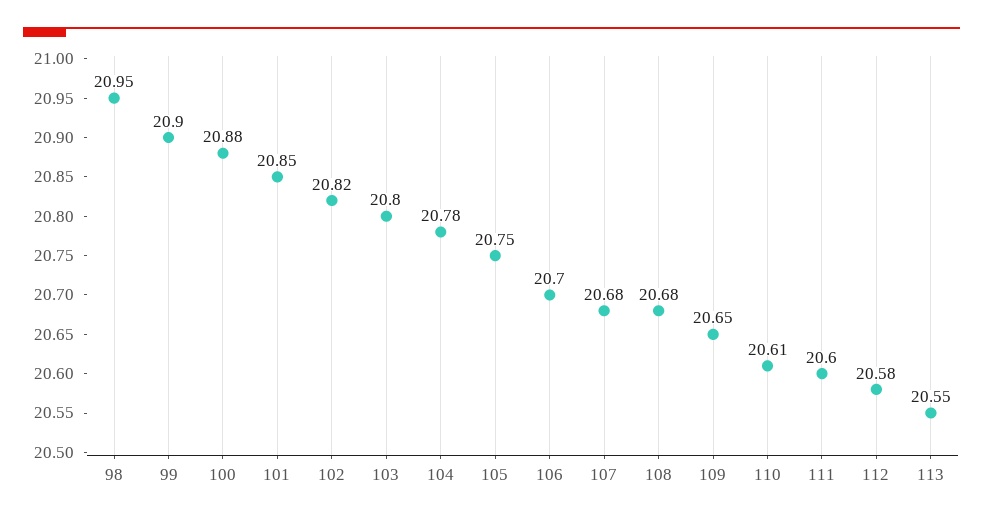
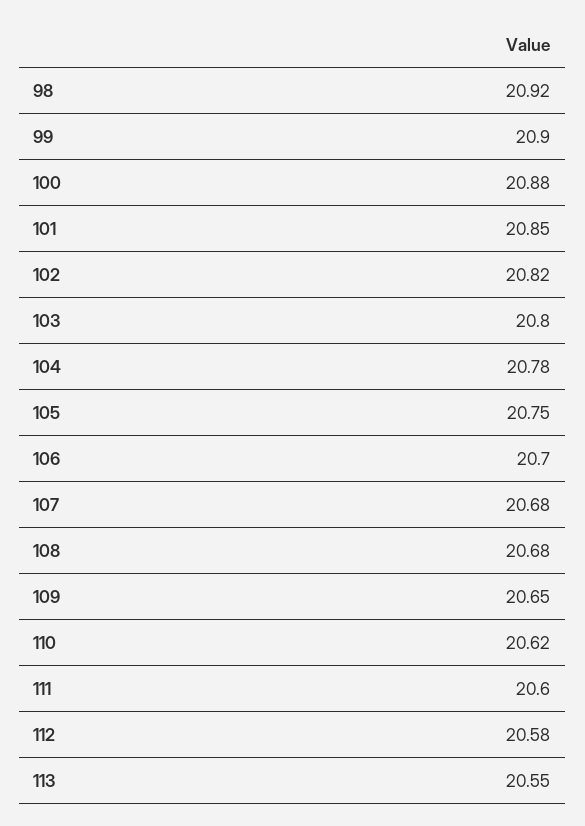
98: 20.95 -> 20.92
110: 20.61 -> 20.62

